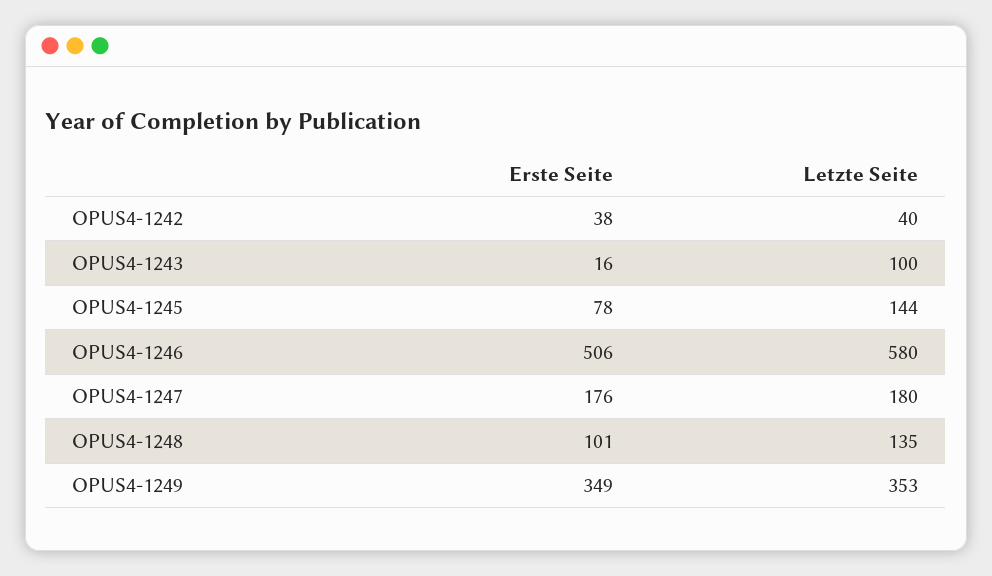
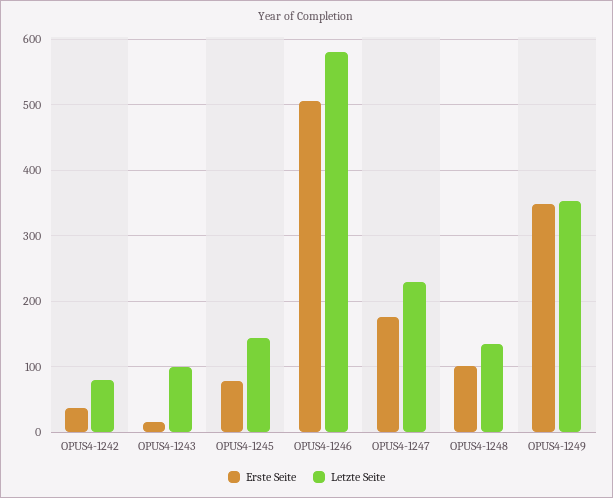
Letzte Seite, OPUS4-1242: 40 -> 80
Letzte Seite, OPUS4-1247: 180 -> 230

